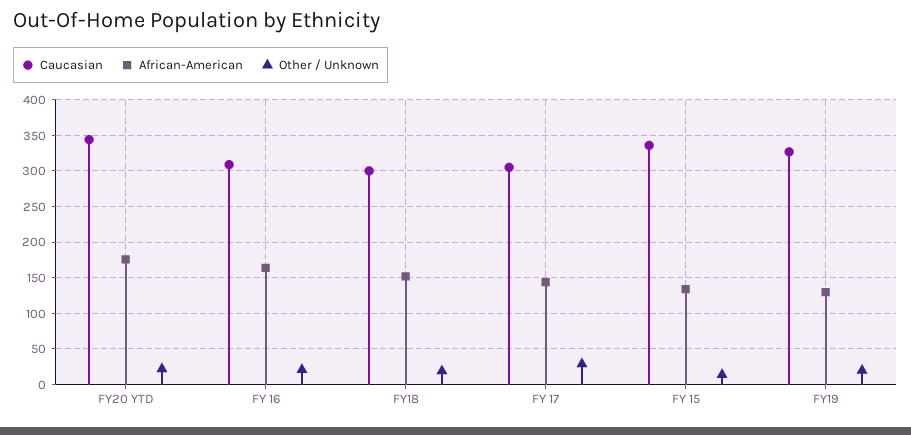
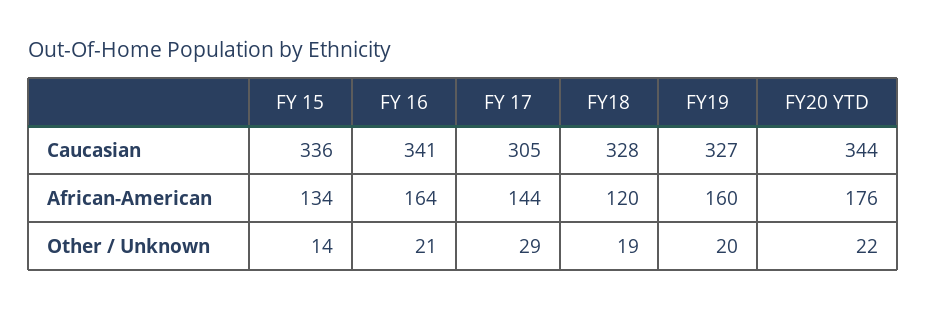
Caucasian, FY 16: 310 -> 341
Caucasian, FY18: 300 -> 328
African-American, FY18: 150 -> 120
African-American, FY19: 130 -> 160

